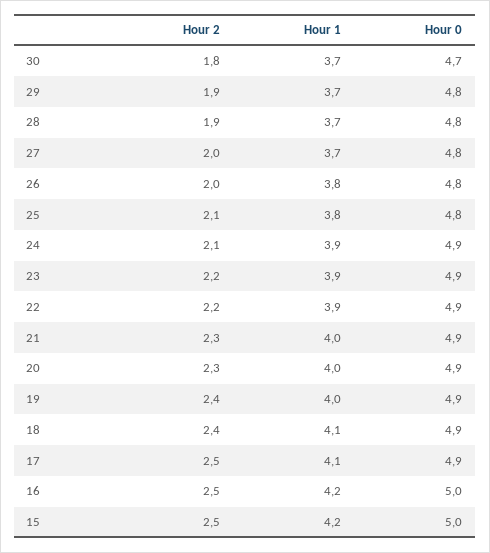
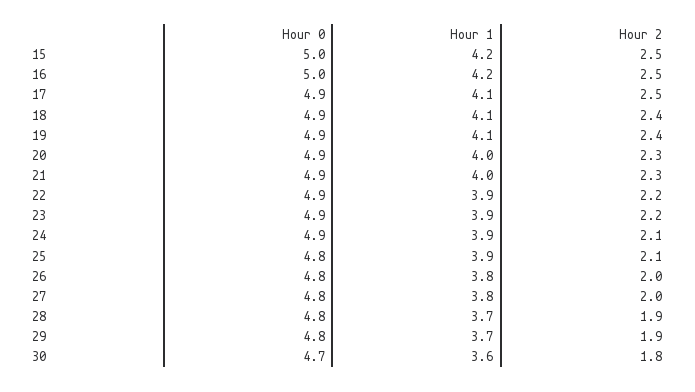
Hour 1, 30: 3.7 -> 3.6
Hour 1, 27: 3.7 -> 3.8
Hour 1, 25: 3.8 -> 3.9
Hour 1, 19: 4 -> 4.1

